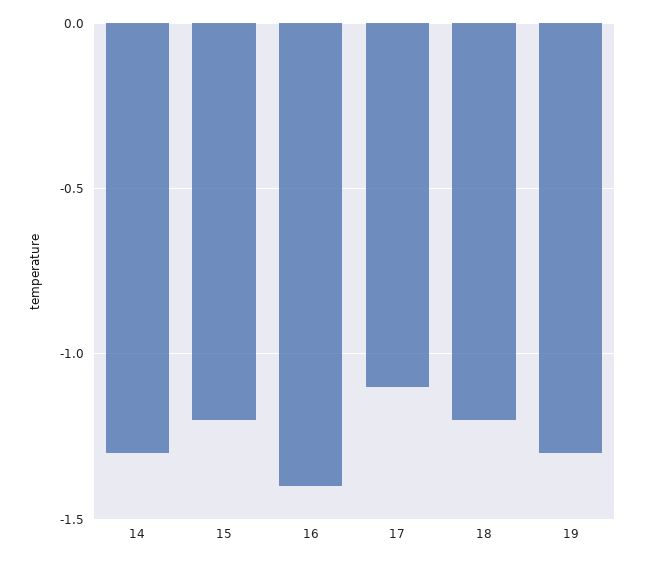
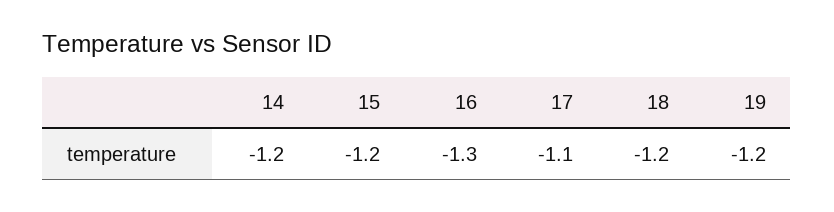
14: -1.3 -> -1.2
16: -1.4 -> -1.3
19: -1.3 -> -1.2

